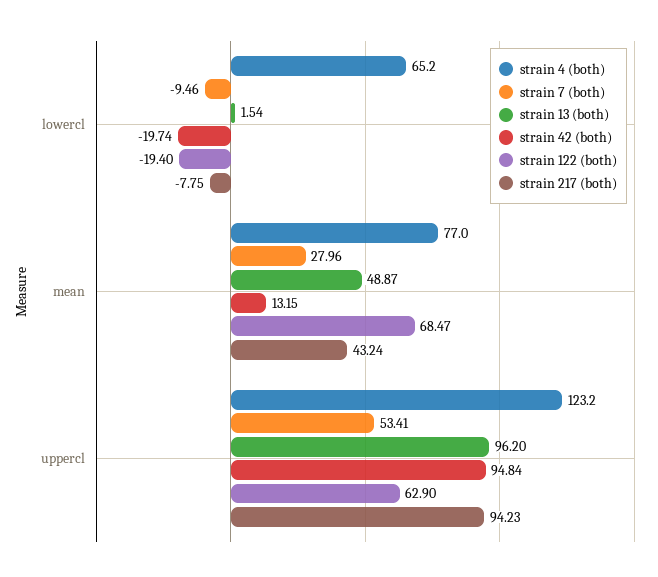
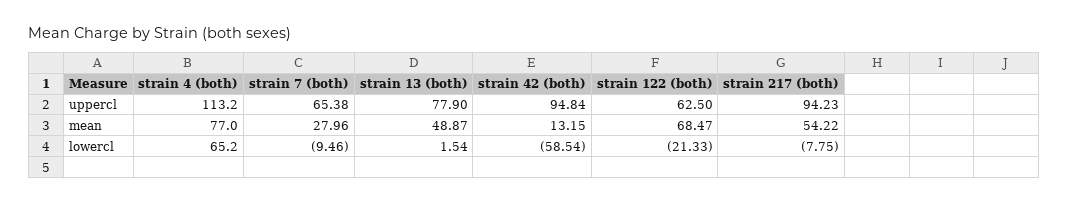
strain 42 (both), lowercl: -19.74 -> -58.54
strain 122 (both), lowercl: -19.4 -> -21.33
strain 217 (both), mean: 43.24 -> 54.22
strain 4 (both), uppercl: 123.2 -> 113.2
strain 7 (both), uppercl: 53.41 -> 65.38
strain 13 (both), uppercl: 96.2 -> 77.9
strain 122 (both), uppercl: 62.9 -> 62.5

